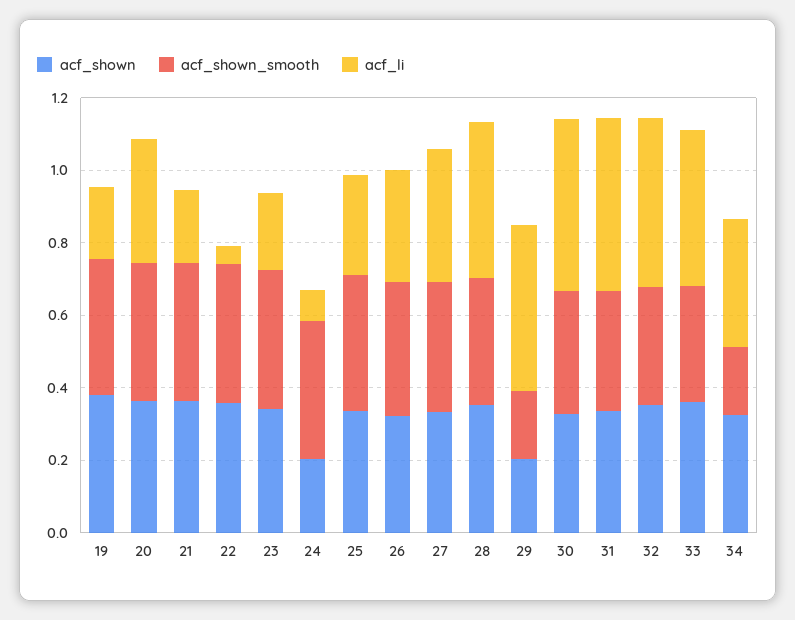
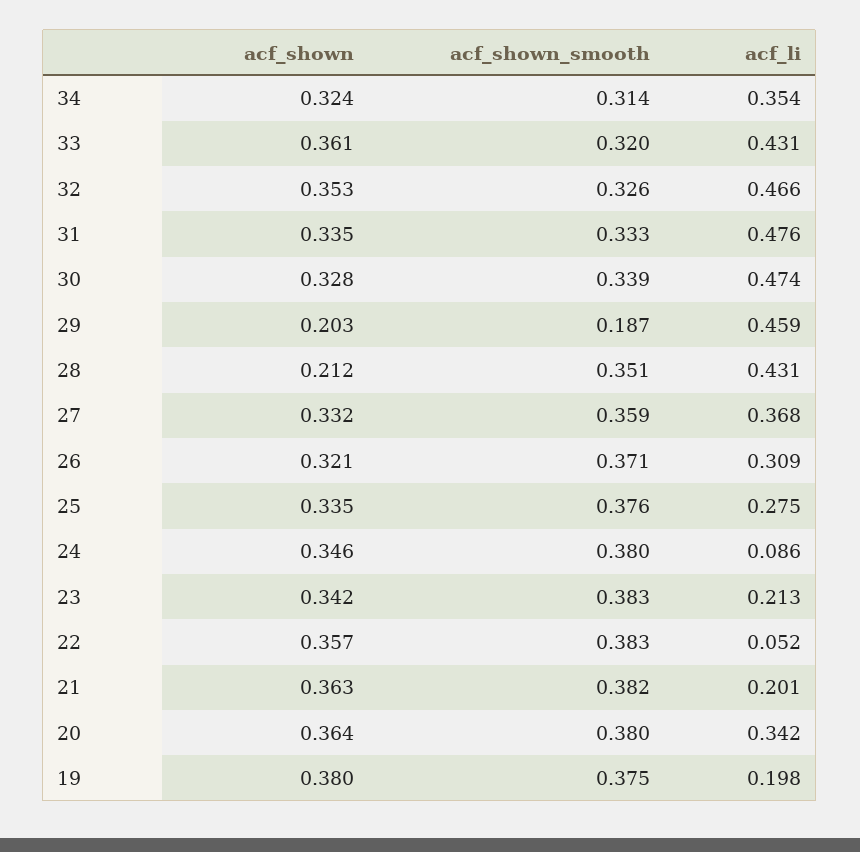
acf_shown, 24: 0.2 -> 0.346
acf_shown, 28: 0.35 -> 0.212
acf_shown_smooth, 34: 0.2 -> 0.314

